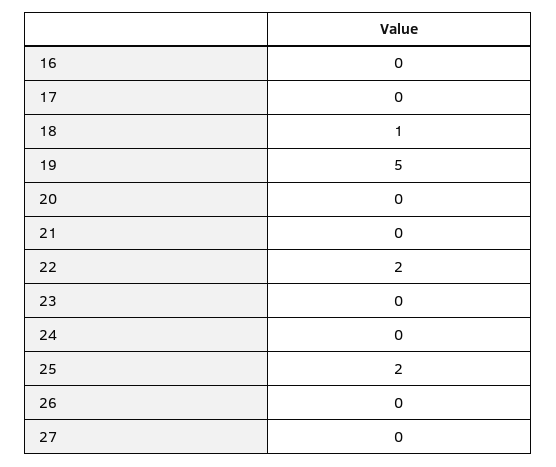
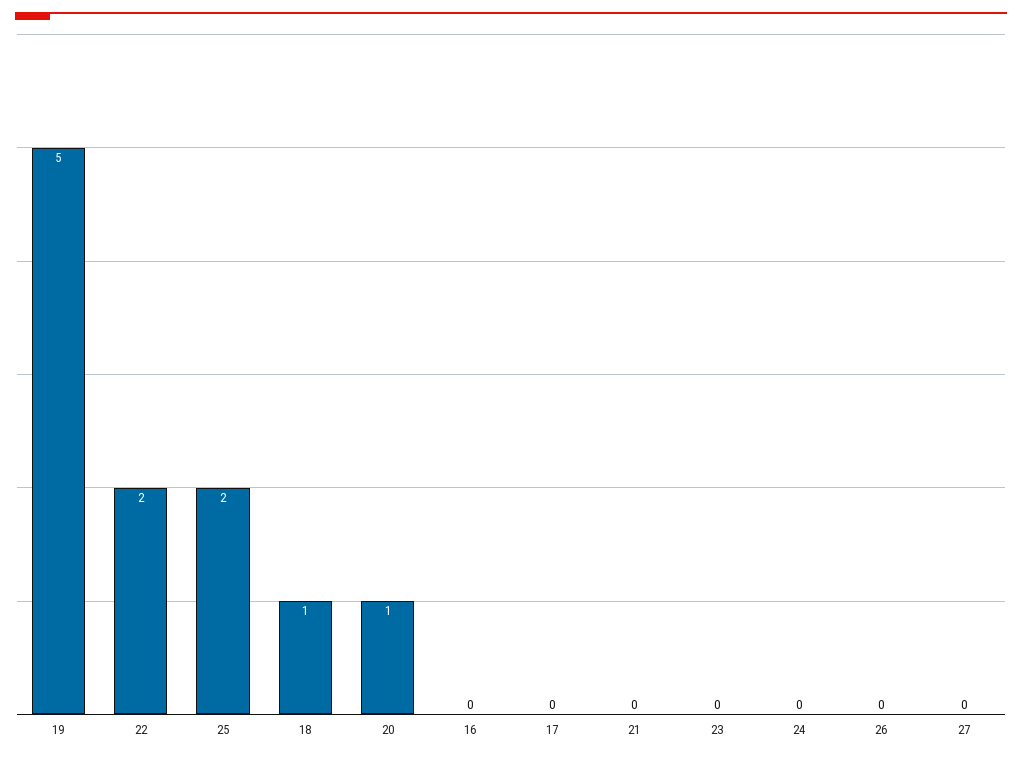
20: 0 -> 1

